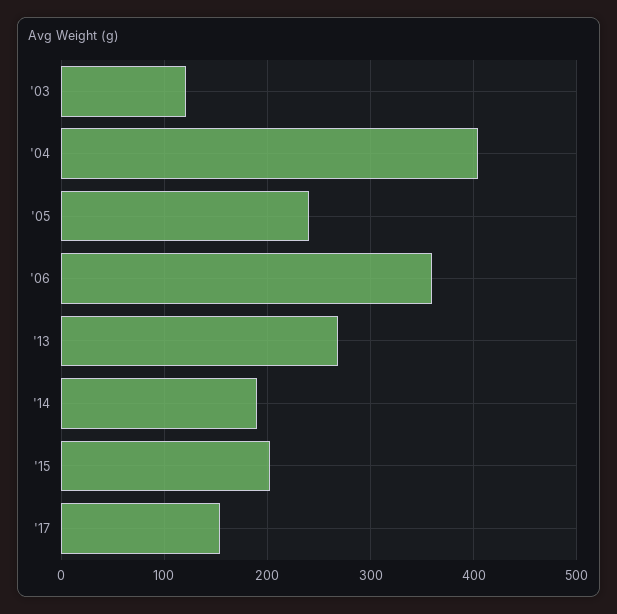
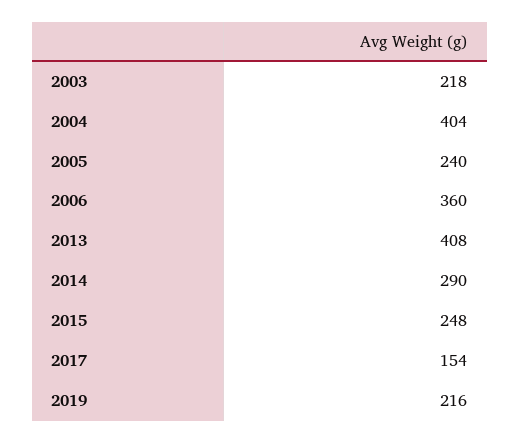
'03: 120 -> 218
'13: 270 -> 408
'14: 190 -> 290
'15: 200 -> 248
2019: none -> 216

